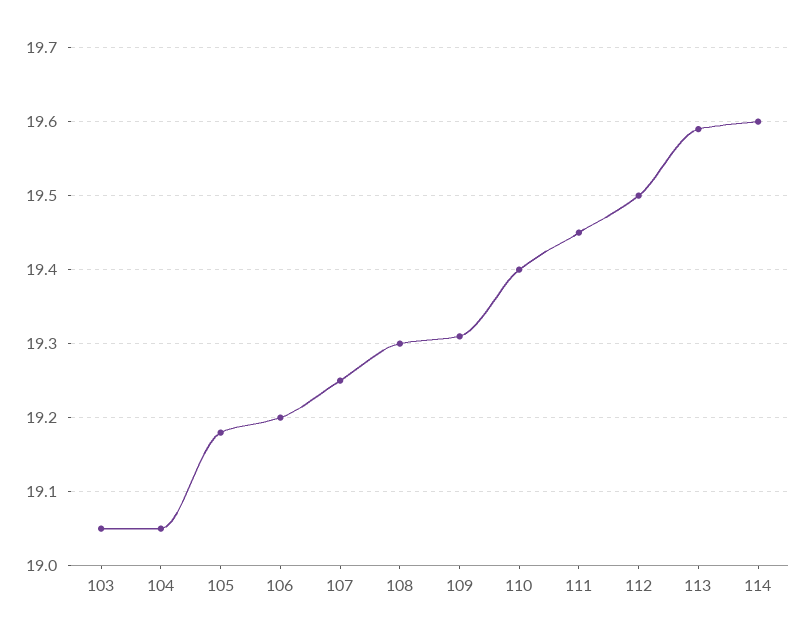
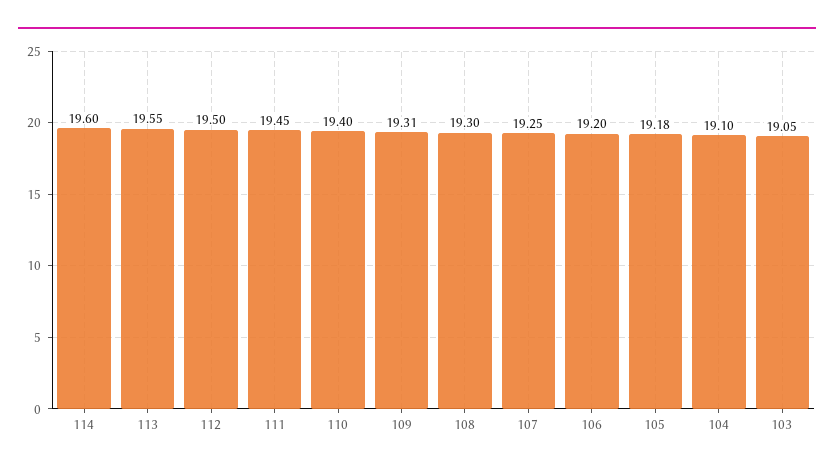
104: 19.05 -> 19.1
113: 19.59 -> 19.55

